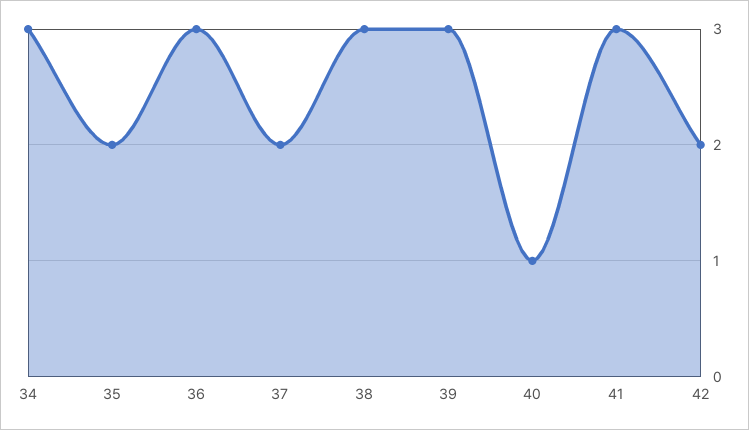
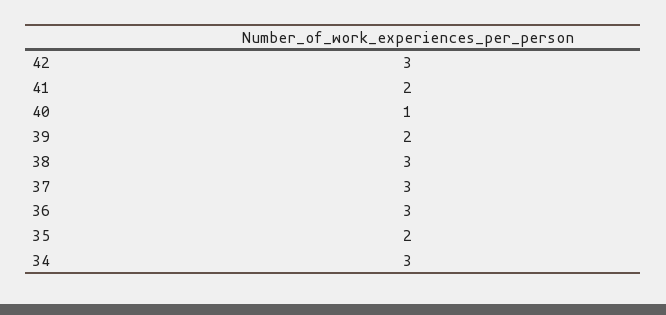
37: 2 -> 3
39: 3 -> 2
41: 3 -> 2
42: 2 -> 3

